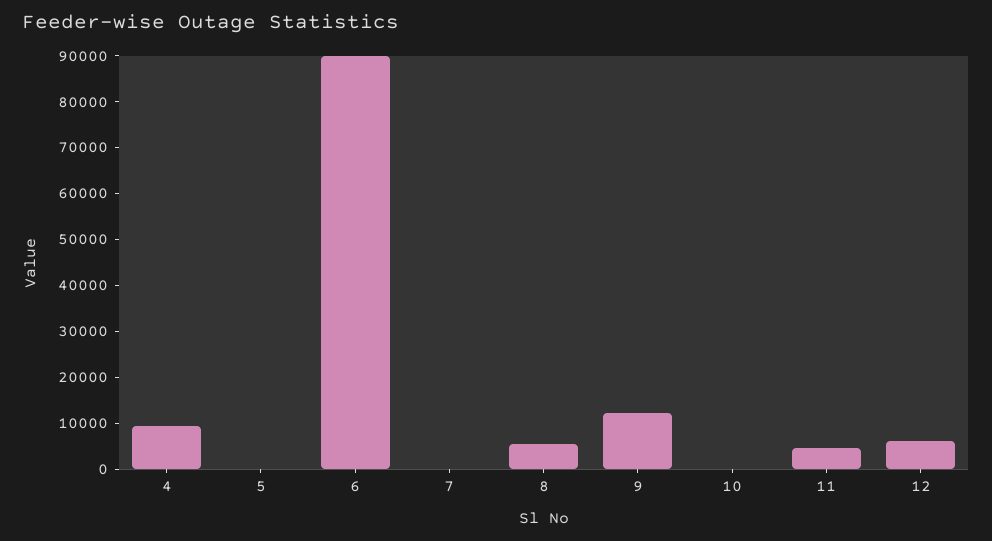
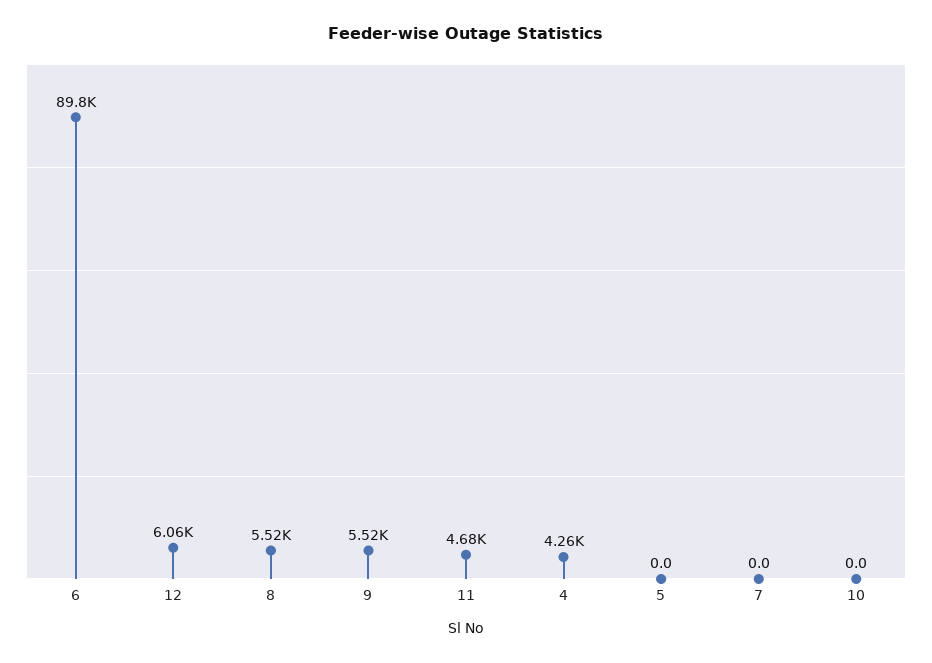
4: 10000 -> 4260
9: 12000 -> 5520

